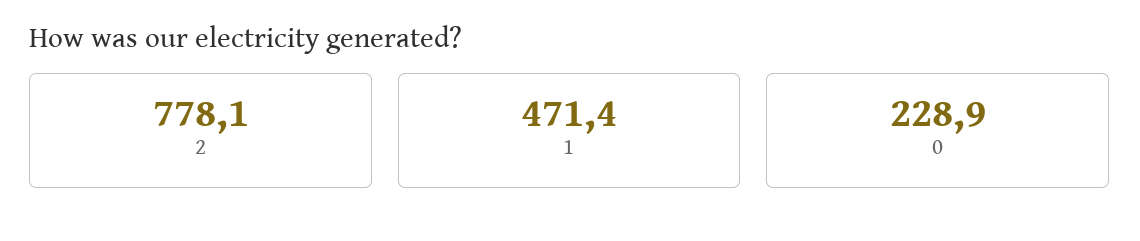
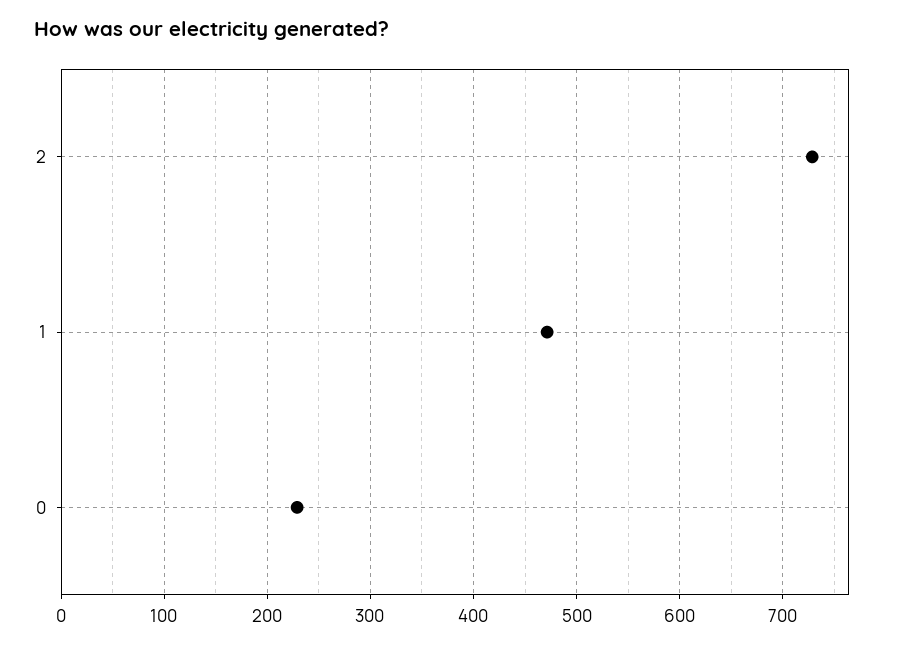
2: 778.1 -> 730

